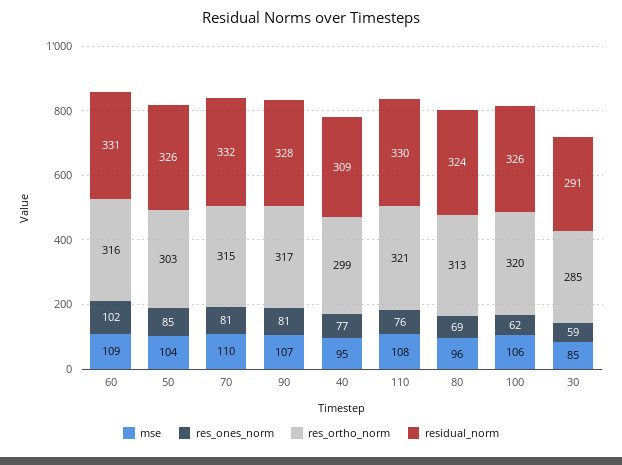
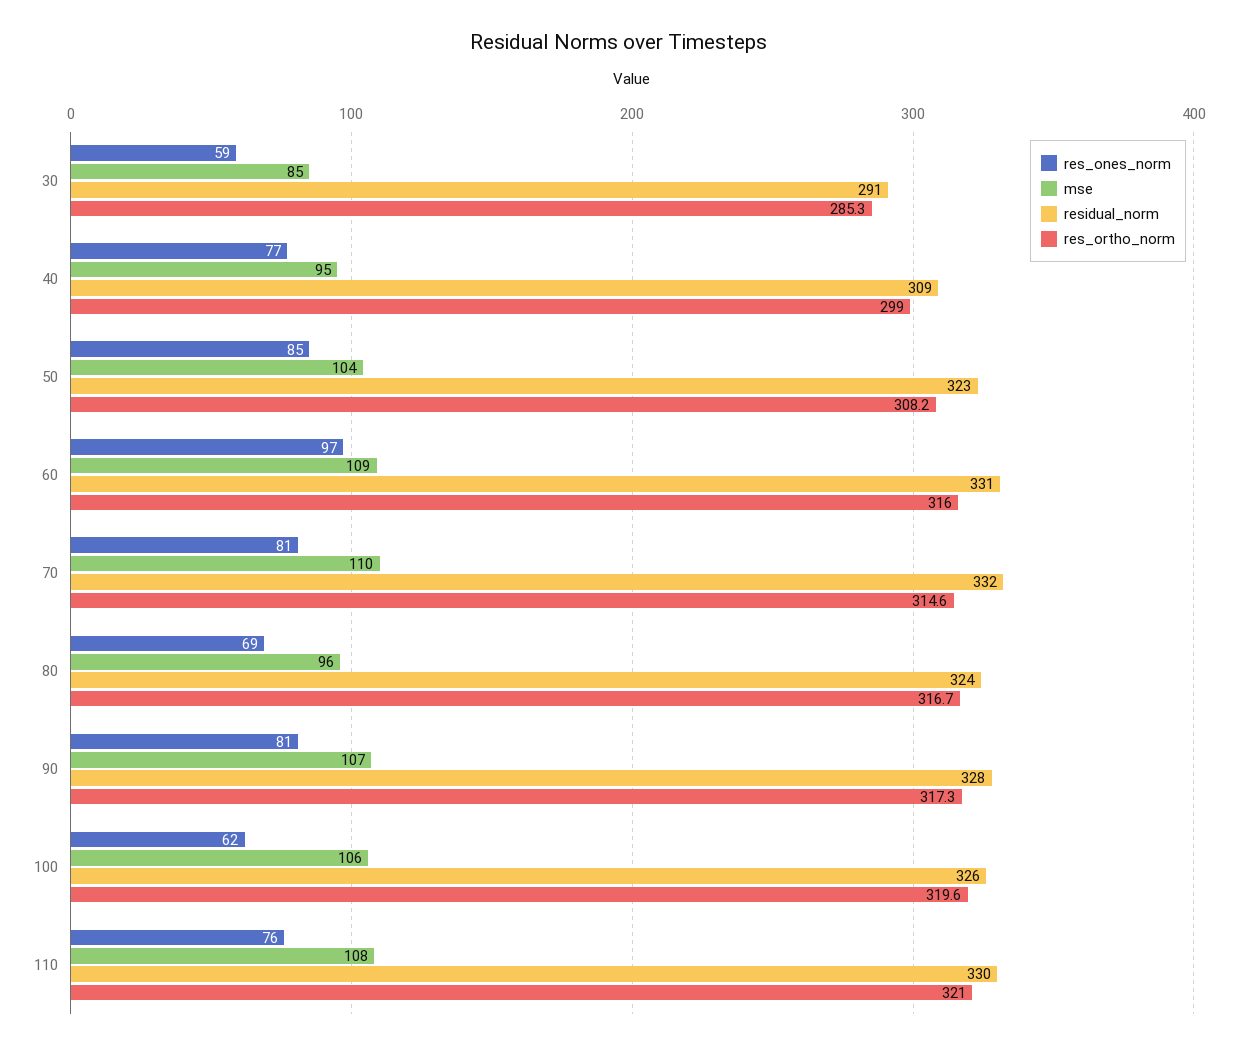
res_ones_norm, 60: 102 -> 97
res_ortho_norm, 50: 303 -> 308.2
residual_norm, 50: 326 -> 323
res_ortho_norm, 80: 313 -> 316.7

